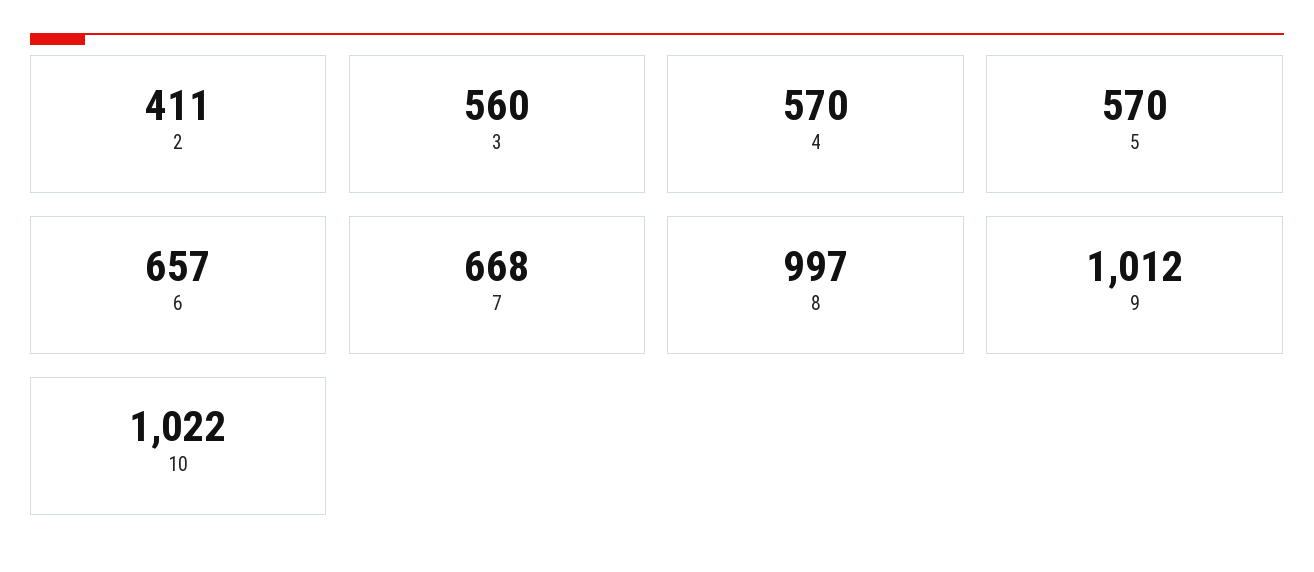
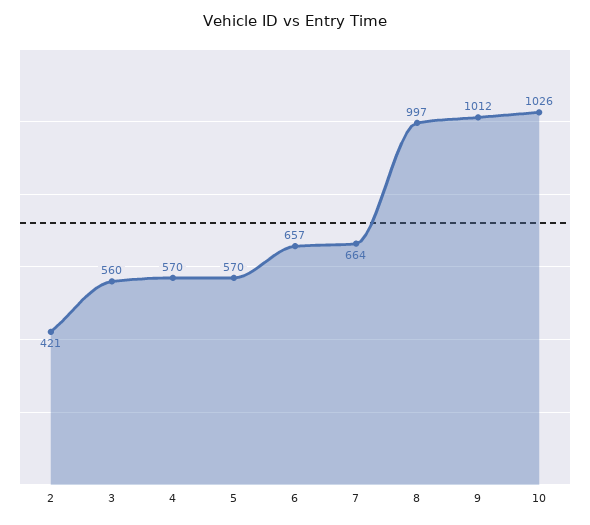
2: 411 -> 421
7: 668 -> 664
10: 1022 -> 1026

